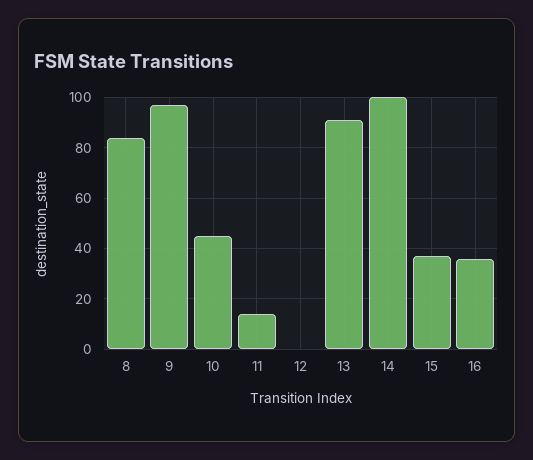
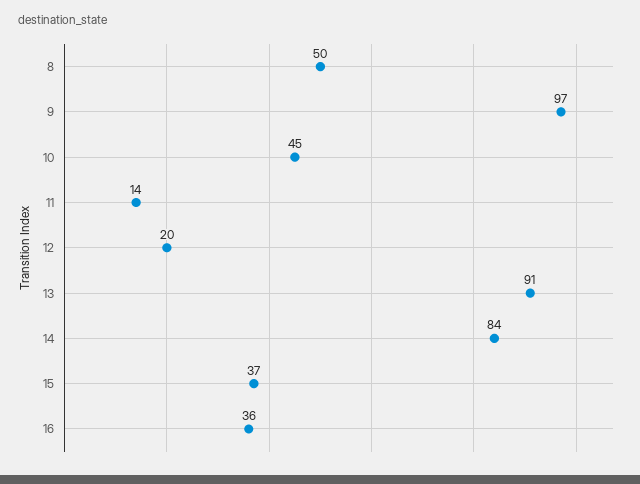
8: 85 -> 50
12: 0 -> 20
14: 100 -> 84

